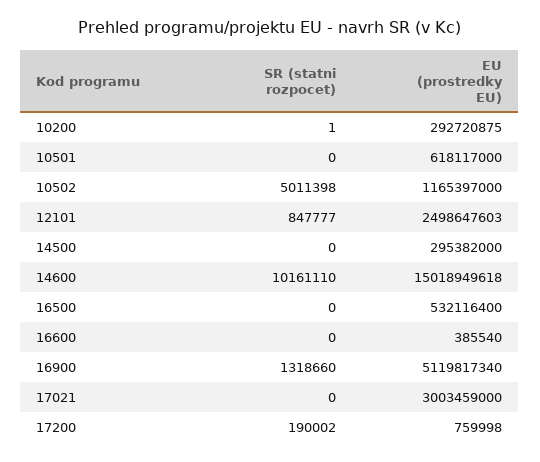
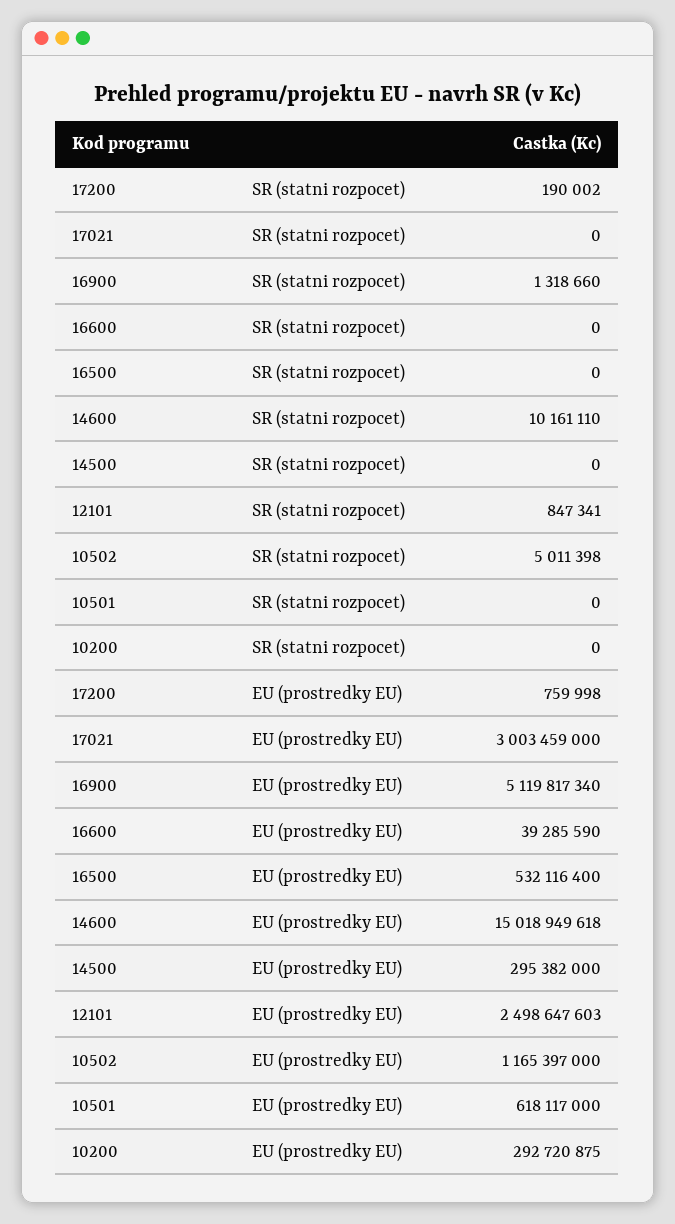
SR (statni rozpocet), 10200: 1 -> 0
SR (statni rozpocet), 12101: 847777 -> 847341
EU (prostredky EU), 16600: 385540 -> 39285590

